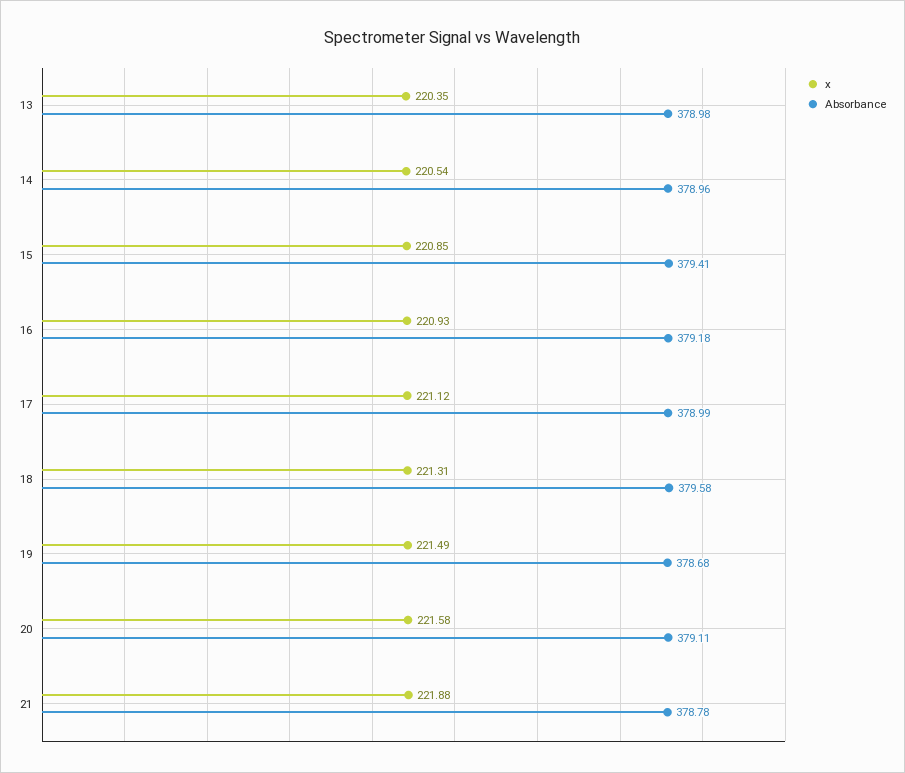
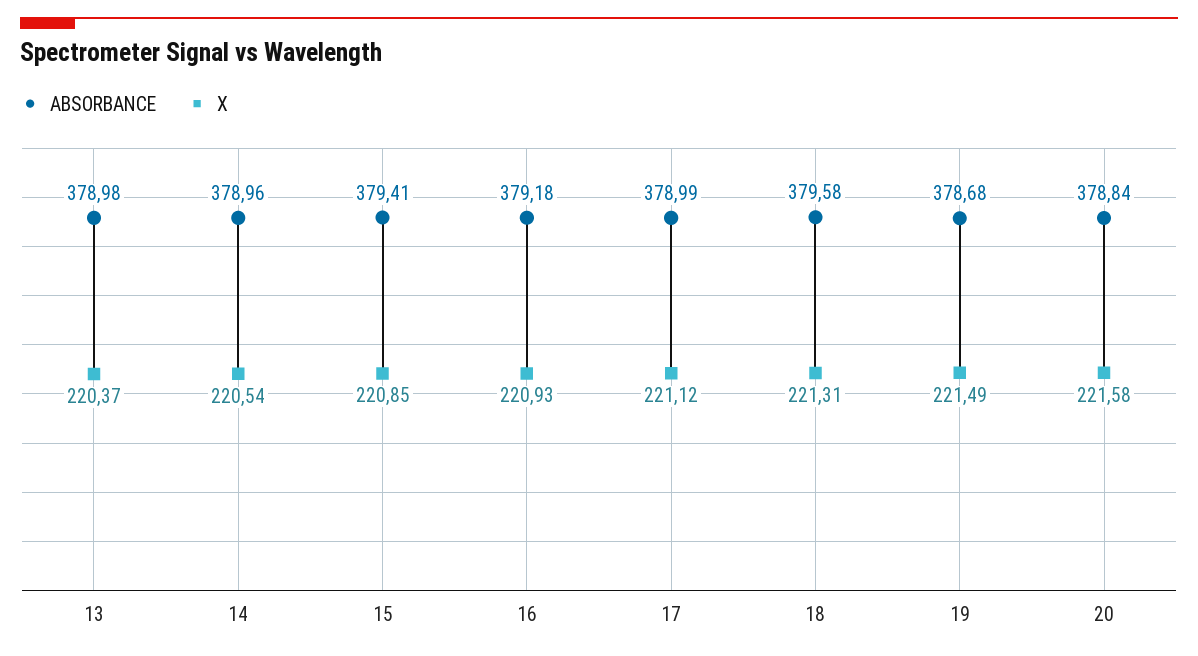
x, 13: 220.35 -> 220.37
Absorbance, 20: 379.11 -> 378.84
x, 21: 221.88 -> none
Absorbance, 21: 378.78 -> none

